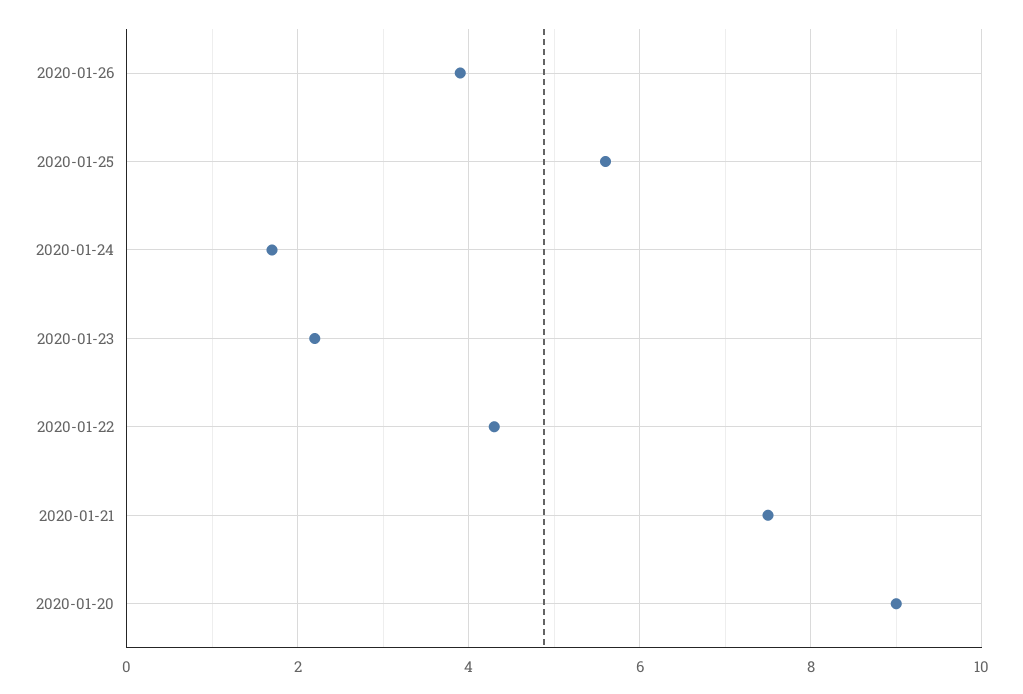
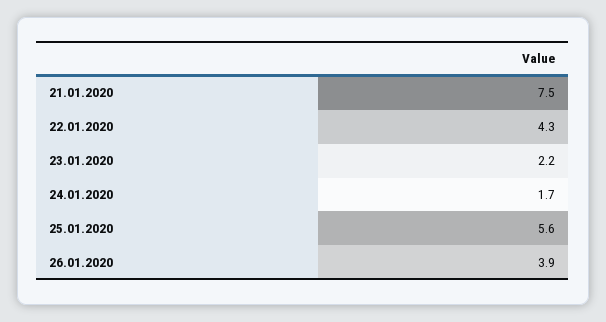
2020-01-20: 9 -> none

